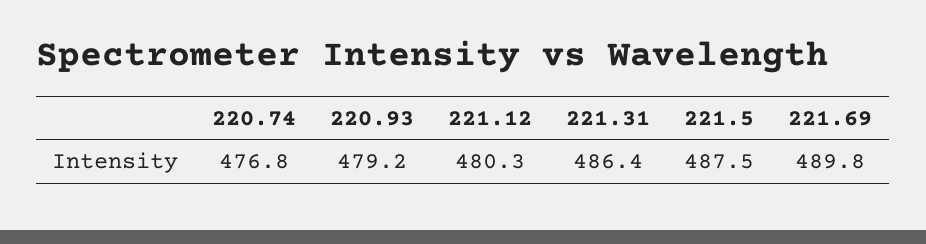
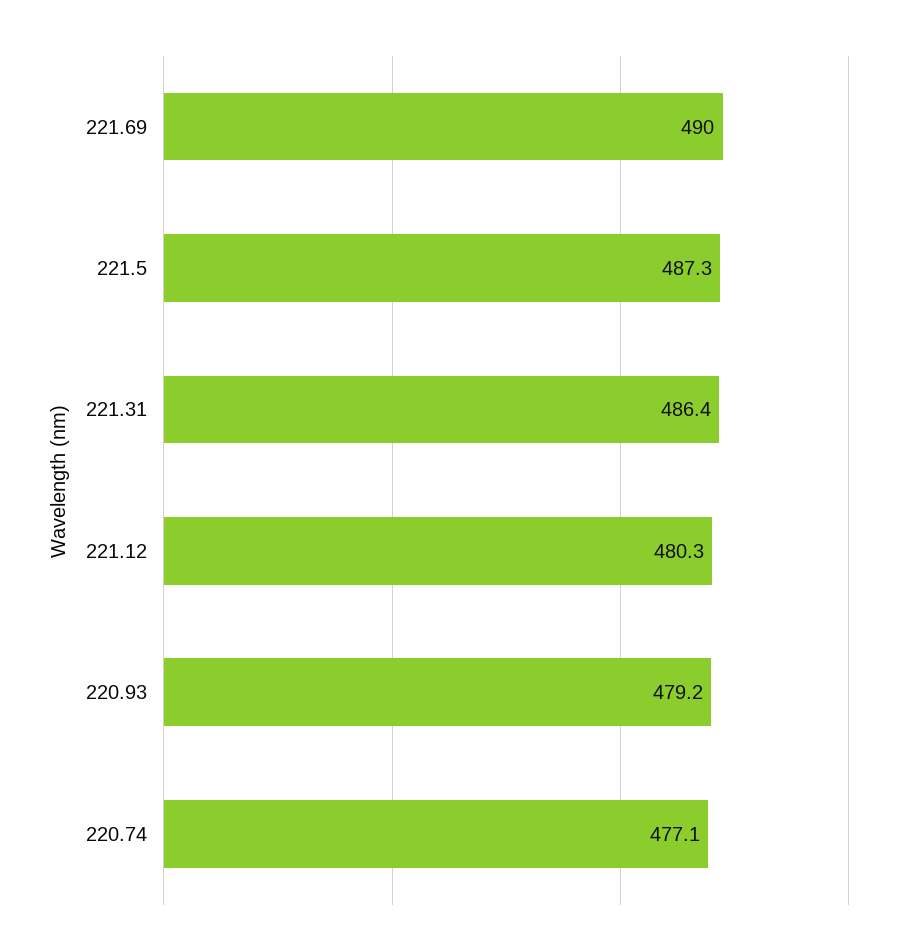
220.74: 476.8 -> 477.1
221.5: 487.5 -> 487.3
221.69: 489.8 -> 490

